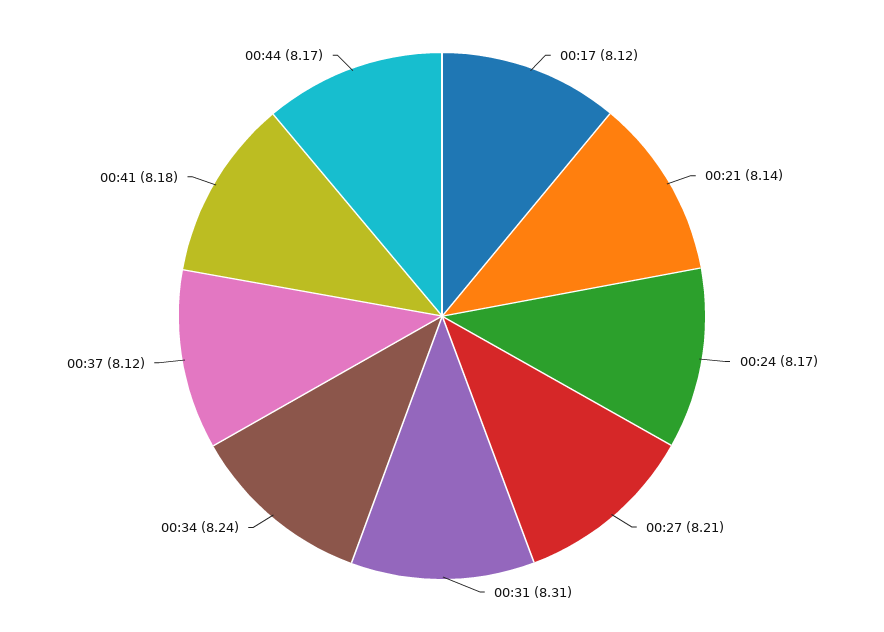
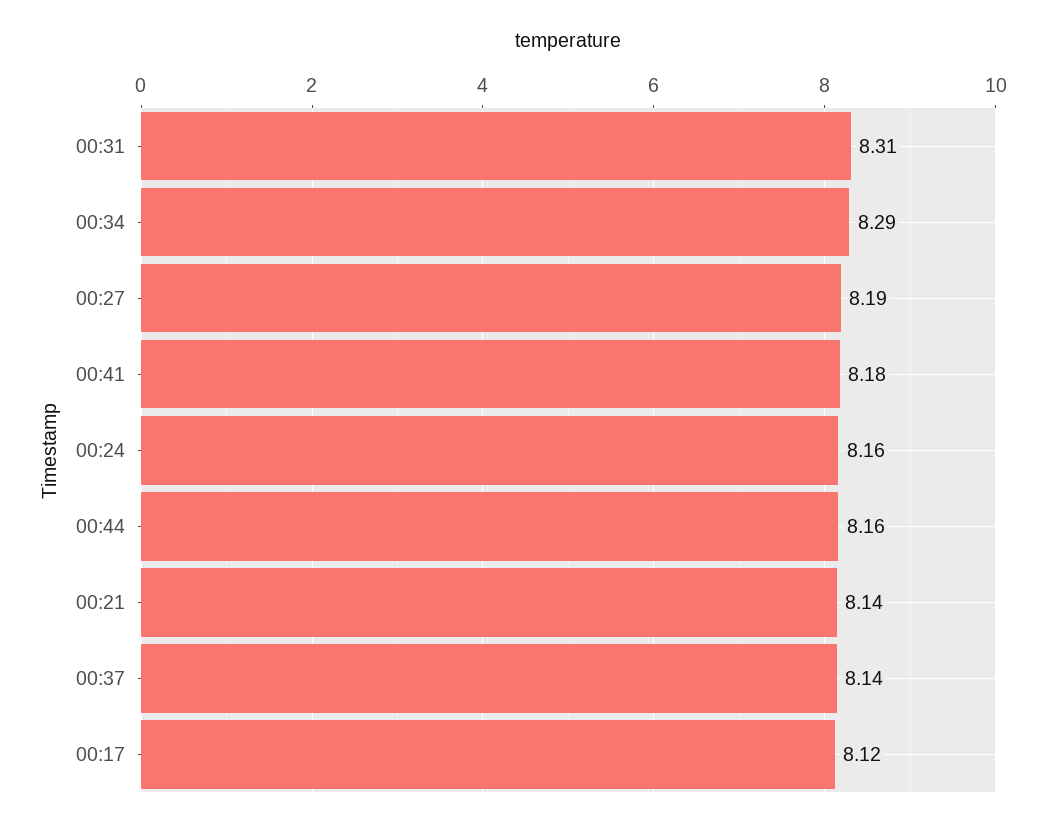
00:24: 8.17 -> 8.16
00:27: 8.21 -> 8.19
00:34: 8.24 -> 8.29
00:37: 8.12 -> 8.14
00:44: 8.17 -> 8.16

